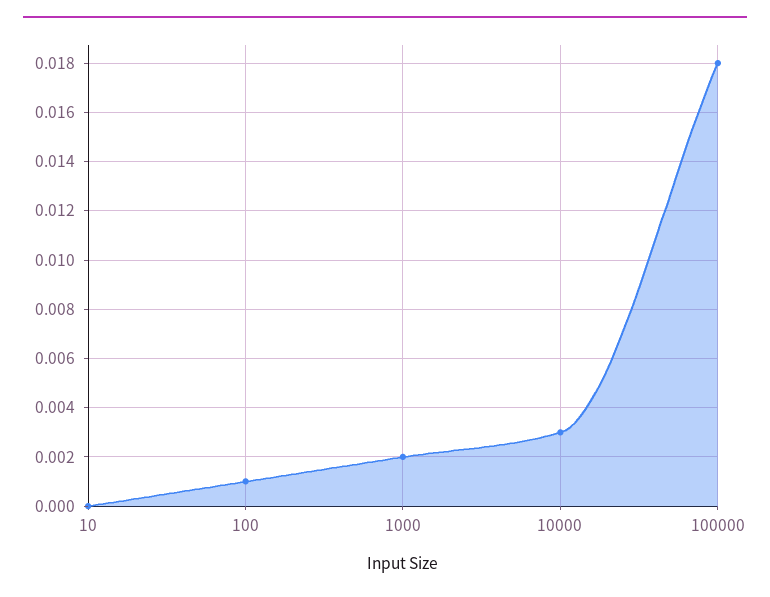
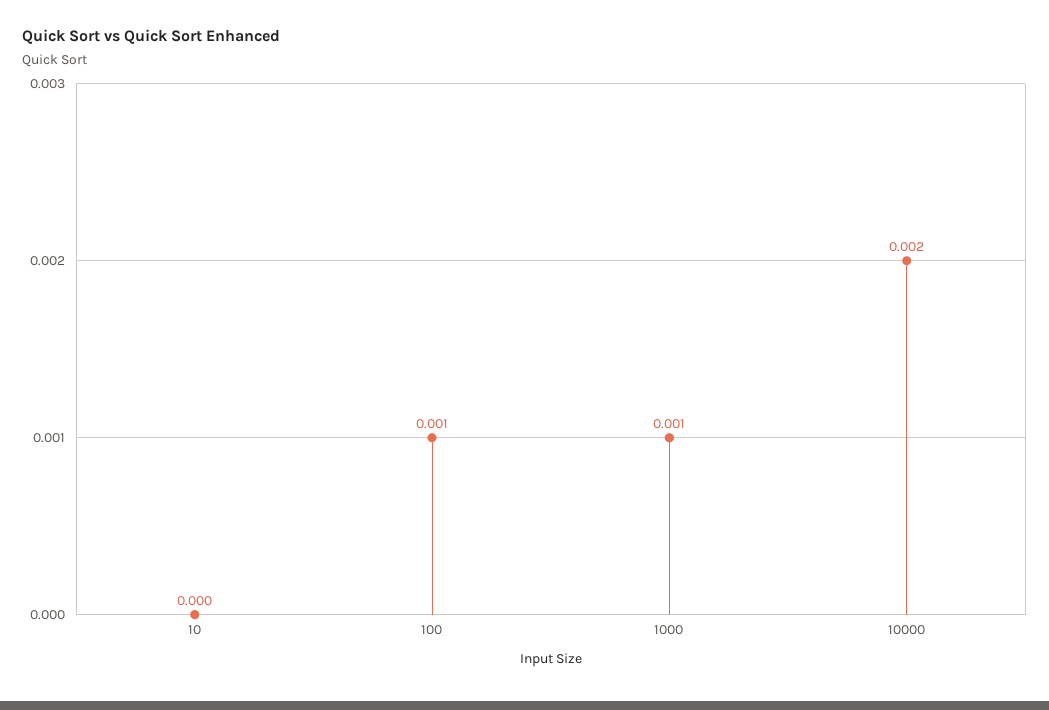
1000: 0.002 -> 0.001
10000: 0.003 -> 0.002
100000: 0.018 -> none

